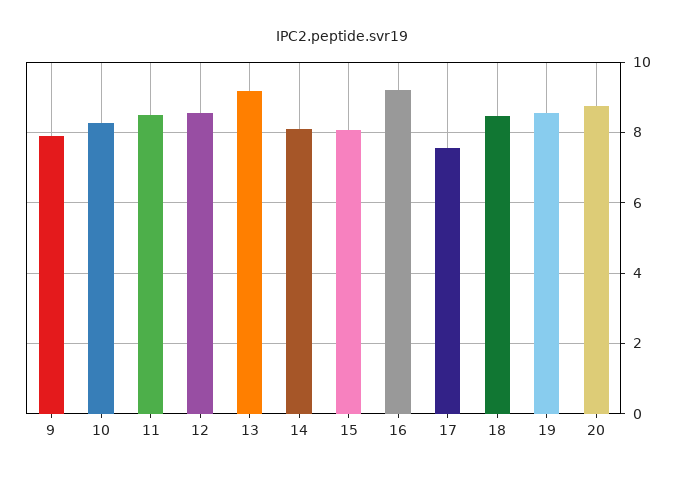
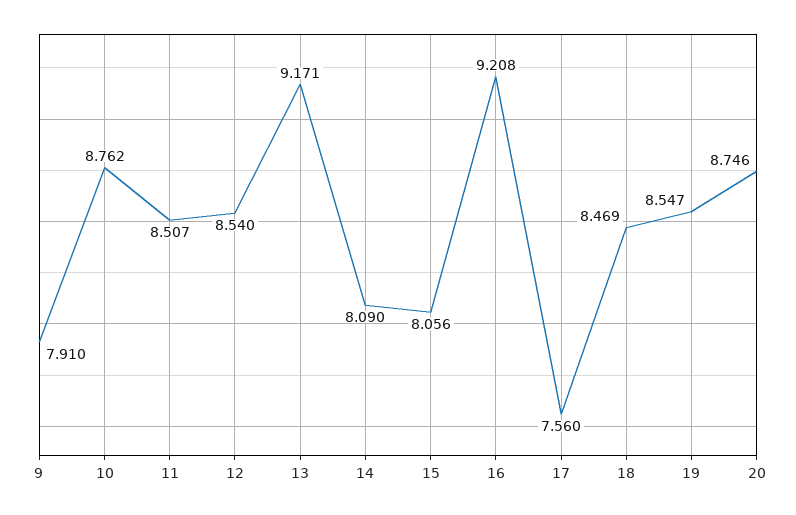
10: 8.2 -> 8.762

